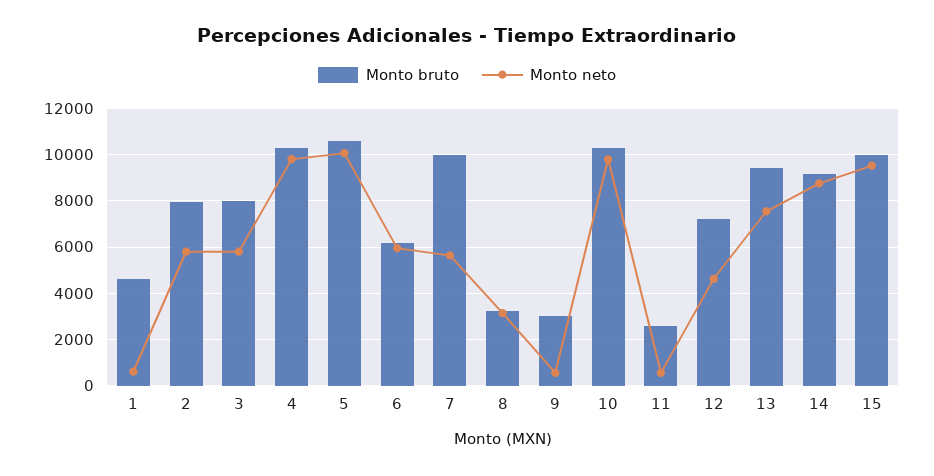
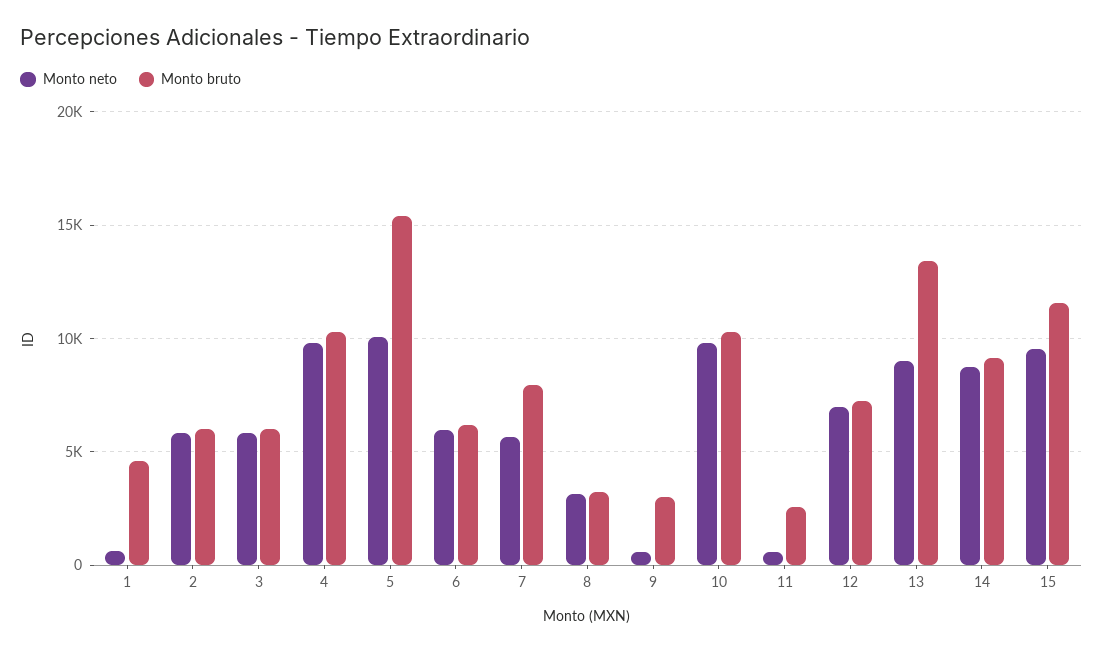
Monto bruto, 2: 8000 -> 6000
Monto bruto, 3: 8000 -> 6000
Monto bruto, 5: 10500 -> 15500
Monto bruto, 7: 10000 -> 8000
Monto neto, 12: 4500 -> 7000
Monto bruto, 13: 9500 -> 13500
Monto neto, 13: 7500 -> 9000
Monto bruto, 15: 10000 -> 11500

